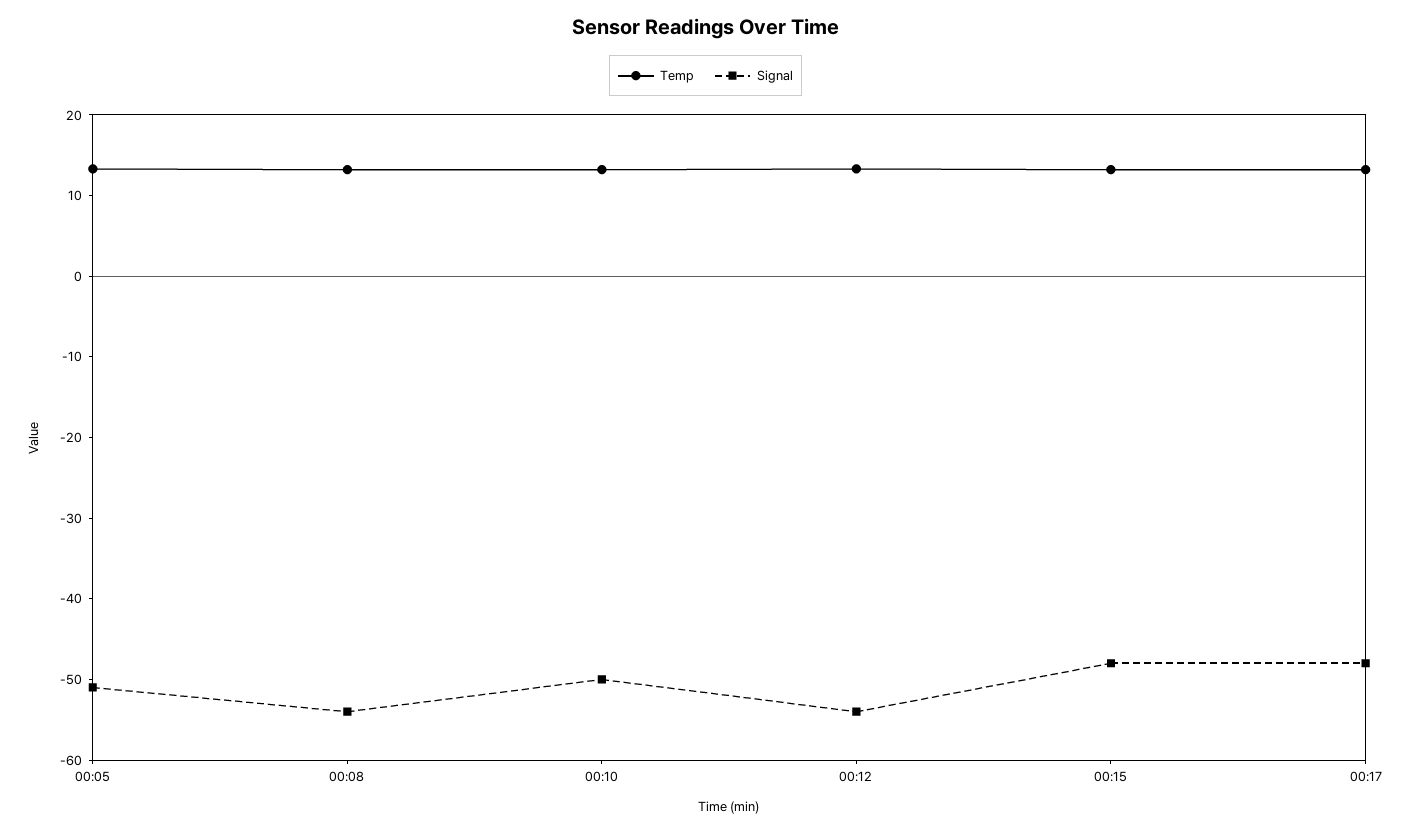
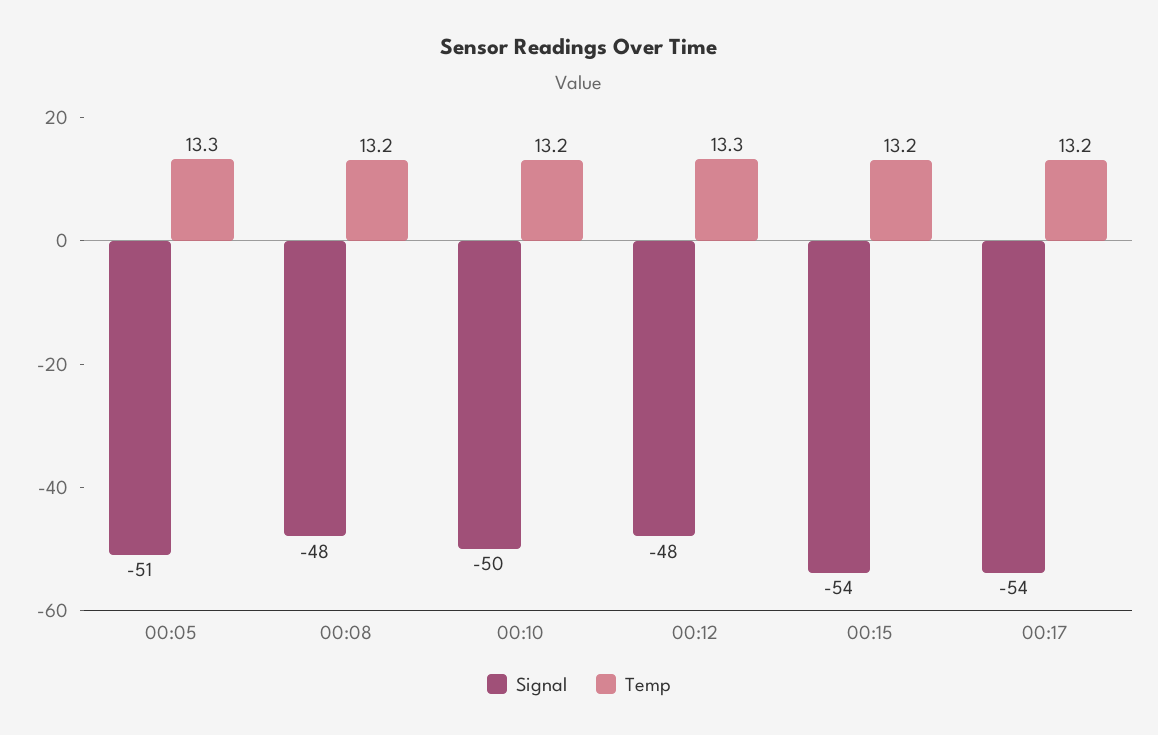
Signal, 00:08: -54 -> -48
Signal, 00:12: -54 -> -48
Signal, 00:15: -48 -> -54
Signal, 00:17: -48 -> -54

